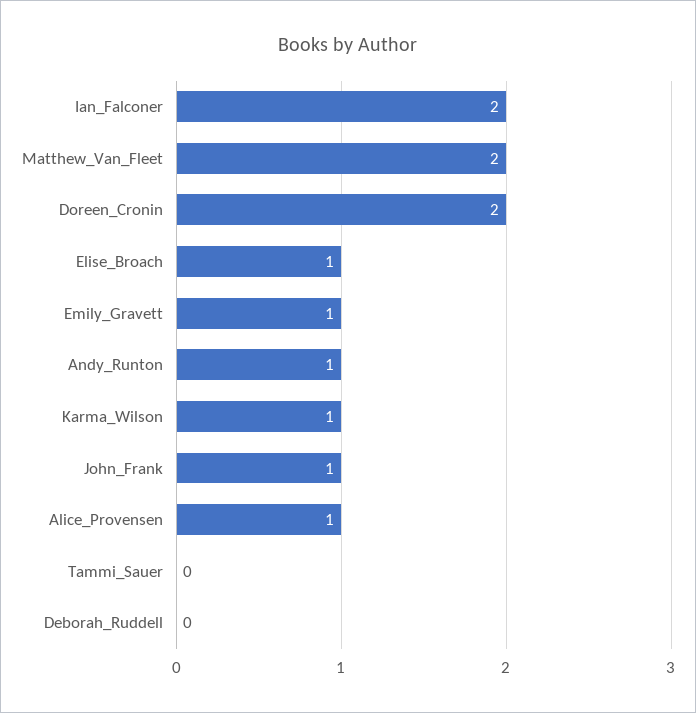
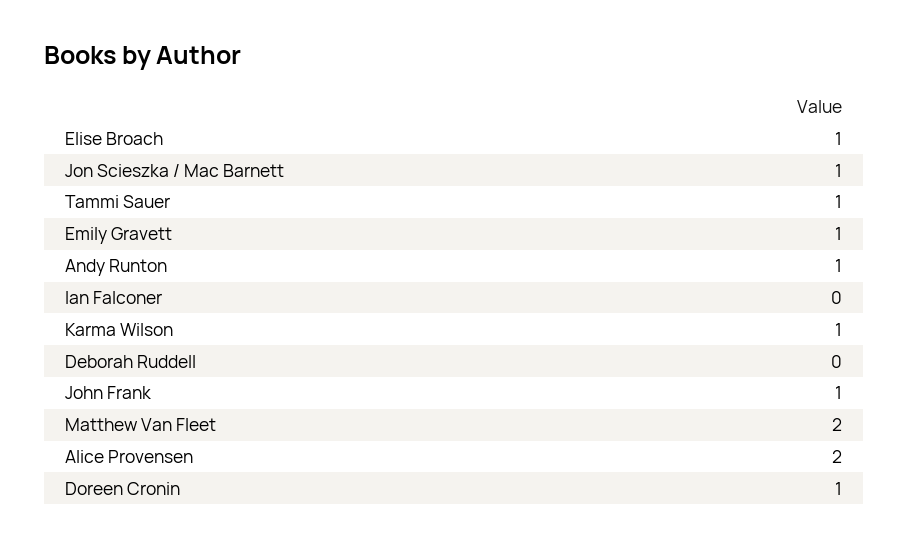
Ian_Falconer: 2 -> 0
Doreen_Cronin: 2 -> 1
Alice_Provensen: 1 -> 2
Tammi_Sauer: 0 -> 1
Jon Scieszka / Mac Barnett: none -> 1

